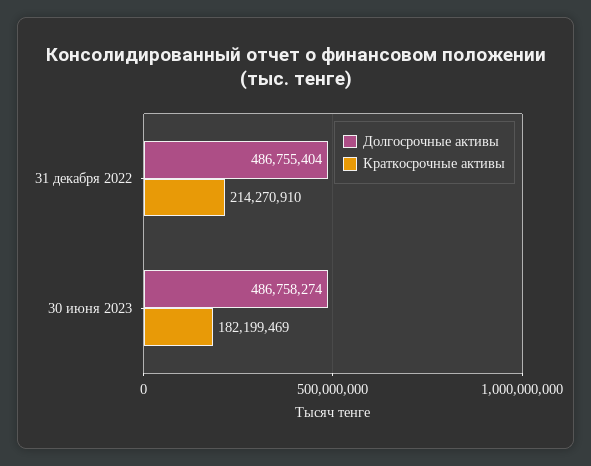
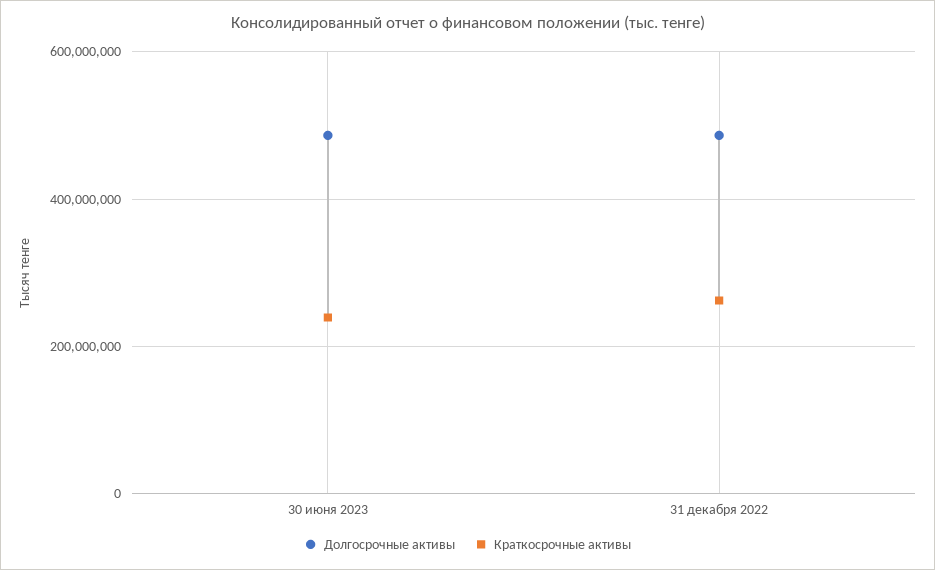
Краткосрочные активы, 31 декабря 2022: 214270910 -> 260000000
Краткосрочные активы, 30 июня 2023: 182199469 -> 240000000

